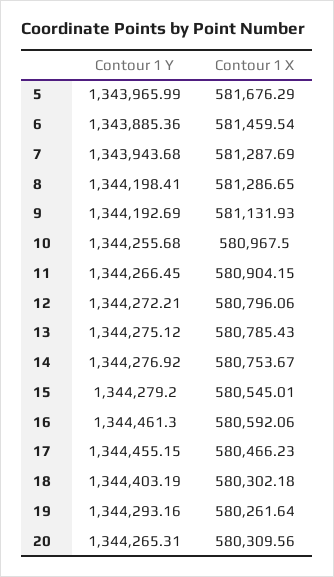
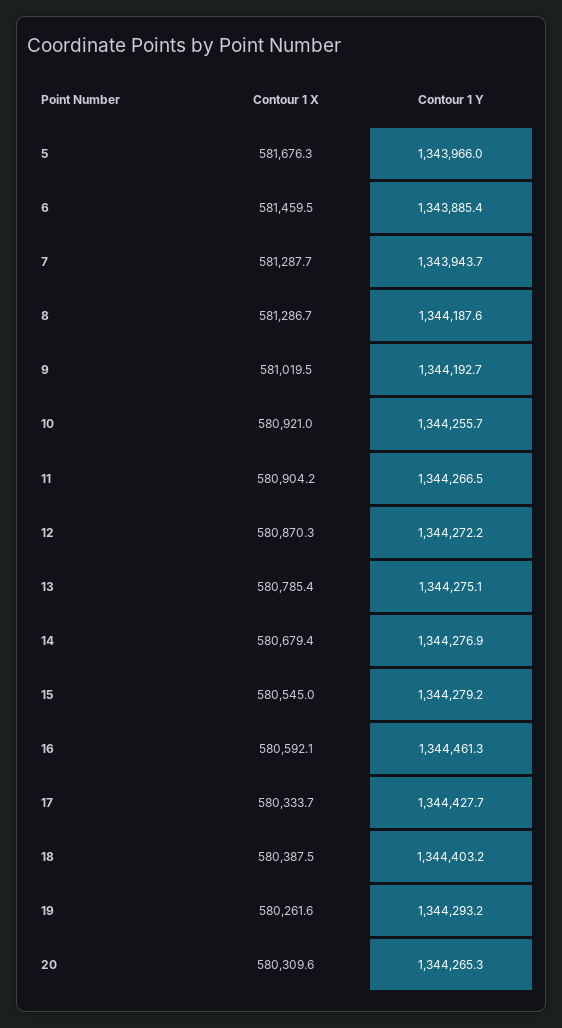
Contour 1 Y, 8: 1344198.41 -> 1344187.6
Contour 1 X, 9: 581131.93 -> 581019.5
Contour 1 X, 10: 580967.5 -> 580921
Contour 1 X, 12: 580796.06 -> 580870.3
Contour 1 X, 14: 580753.67 -> 580679.4
Contour 1 Y, 17: 1344455.15 -> 1344427.7
Contour 1 X, 17: 580466.23 -> 580333.7
Contour 1 X, 18: 580302.18 -> 580387.5

